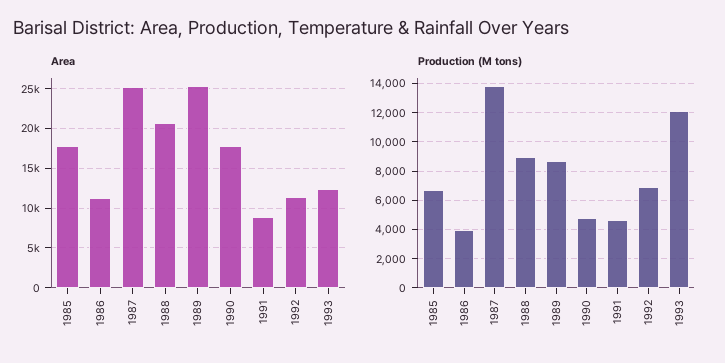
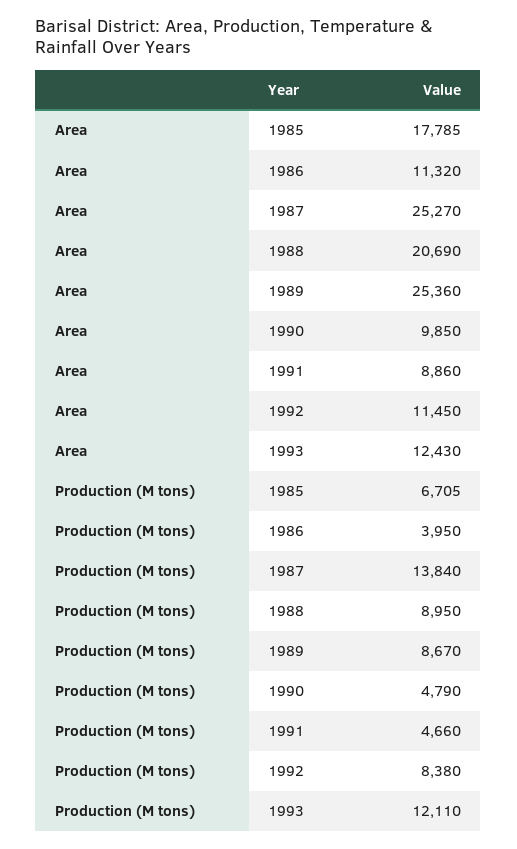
Area, 1990: 18000 -> 9850
Production (M tons), 1992: 7000 -> 8380

